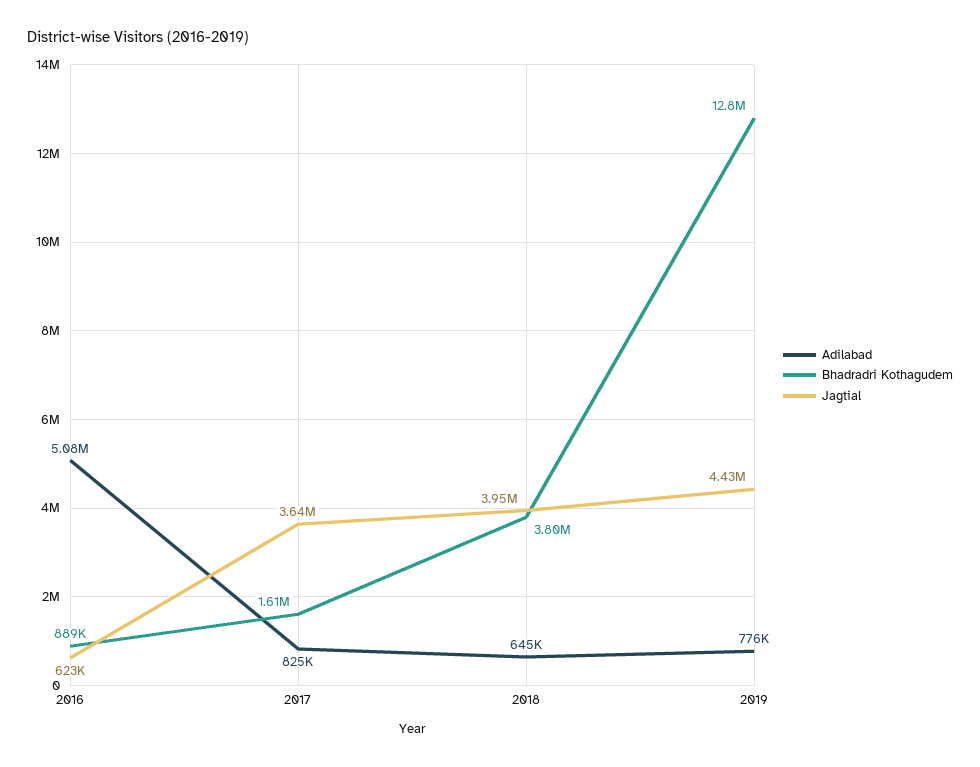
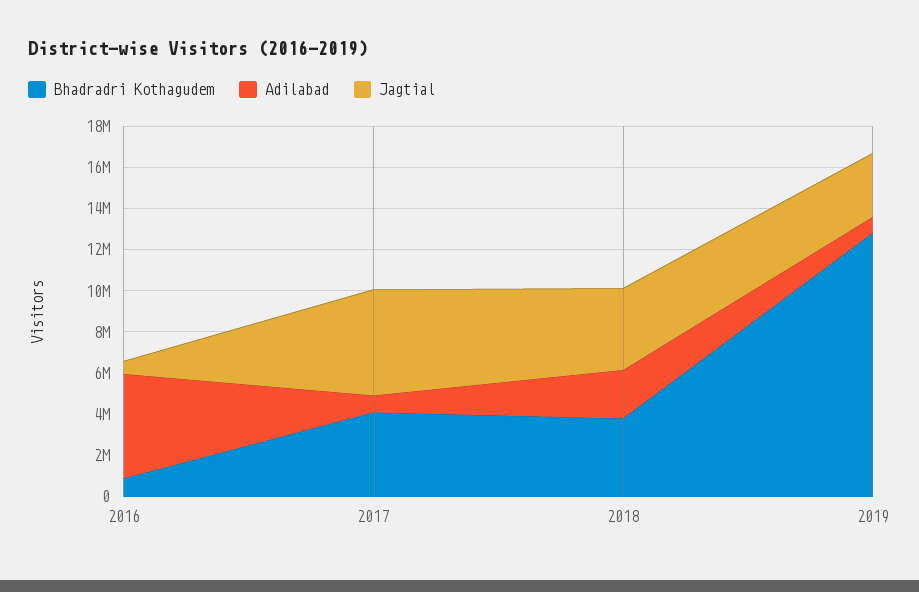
Bhadradri Kothagudem, 2017: 1610000 -> 4000000
Jagtial, 2017: 3640000 -> 5000000
Adilabad, 2018: 645000 -> 2500000
Jagtial, 2019: 4430000 -> 3000000

